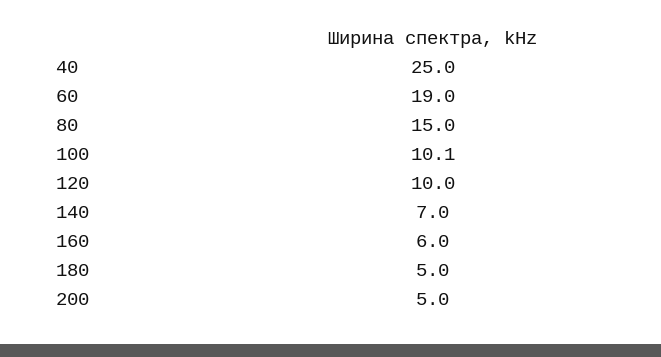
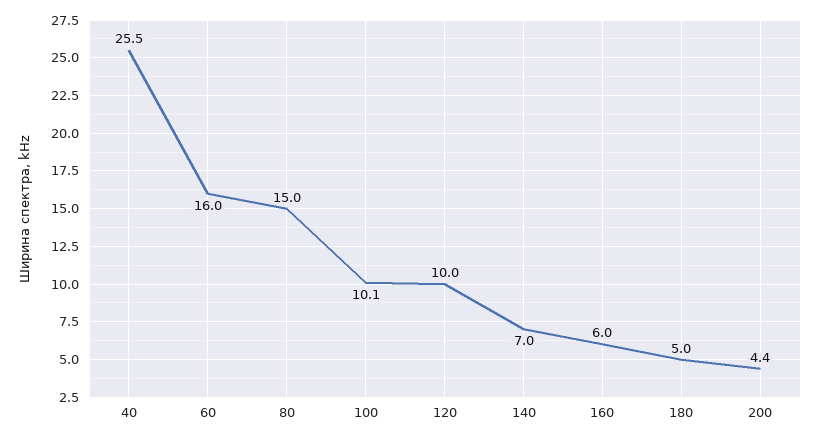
40: 25 -> 25.5
60: 19 -> 16
200: 5 -> 4.4

